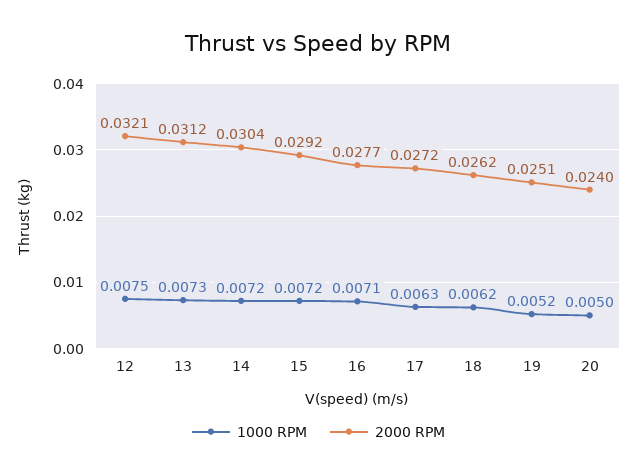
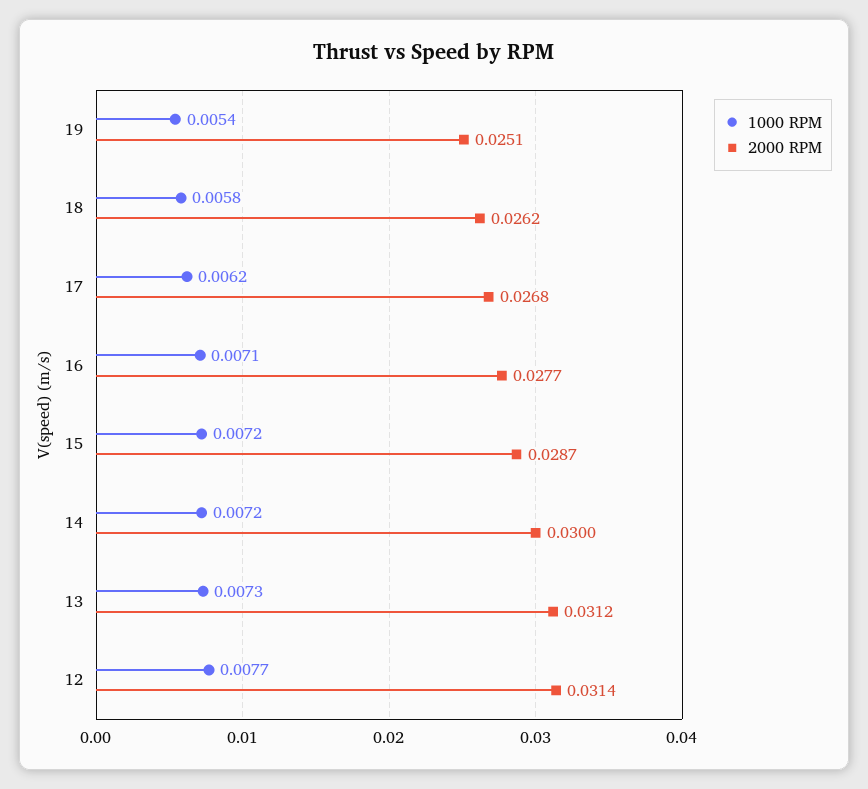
1000 RPM, 12: 0.0075 -> 0.0077
2000 RPM, 12: 0.0321 -> 0.0314
2000 RPM, 14: 0.0304 -> 0.03
2000 RPM, 15: 0.0292 -> 0.0287
1000 RPM, 17: 0.0063 -> 0.0062
2000 RPM, 17: 0.0272 -> 0.0268
1000 RPM, 18: 0.0062 -> 0.0058
1000 RPM, 19: 0.0052 -> 0.0054
1000 RPM, 20: 0.005 -> none
2000 RPM, 20: 0.024 -> none

